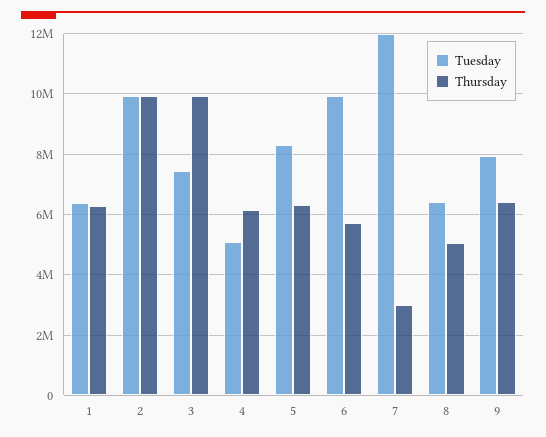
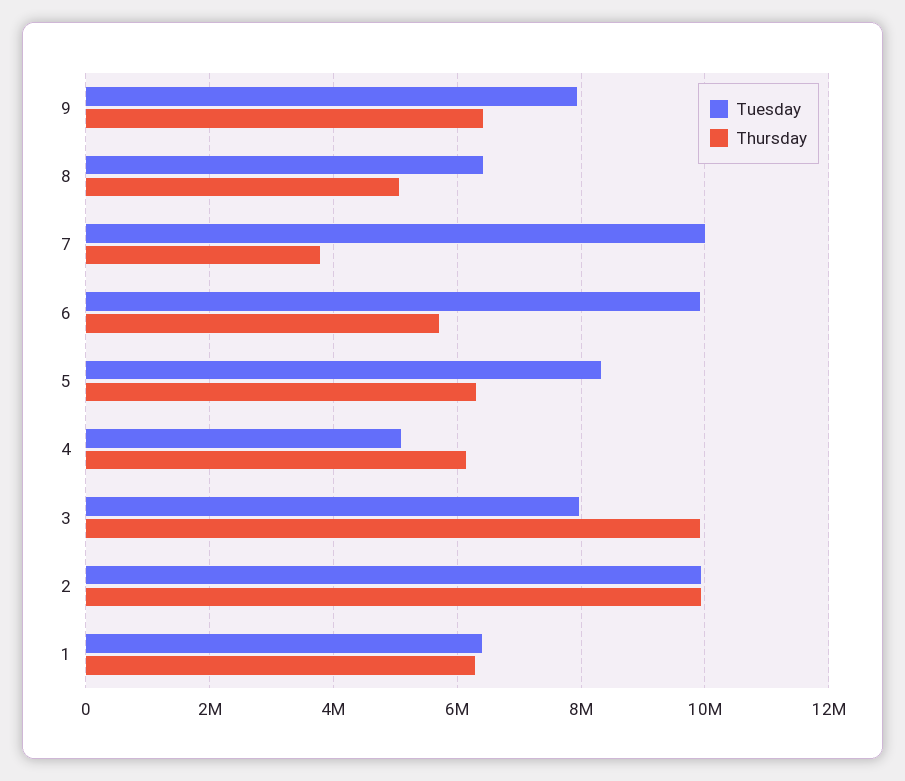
Tuesday, 3: 7400000 -> 8000000
Tuesday, 7: 12000000 -> 10000000
Thursday, 7: 3000000 -> 3800000

